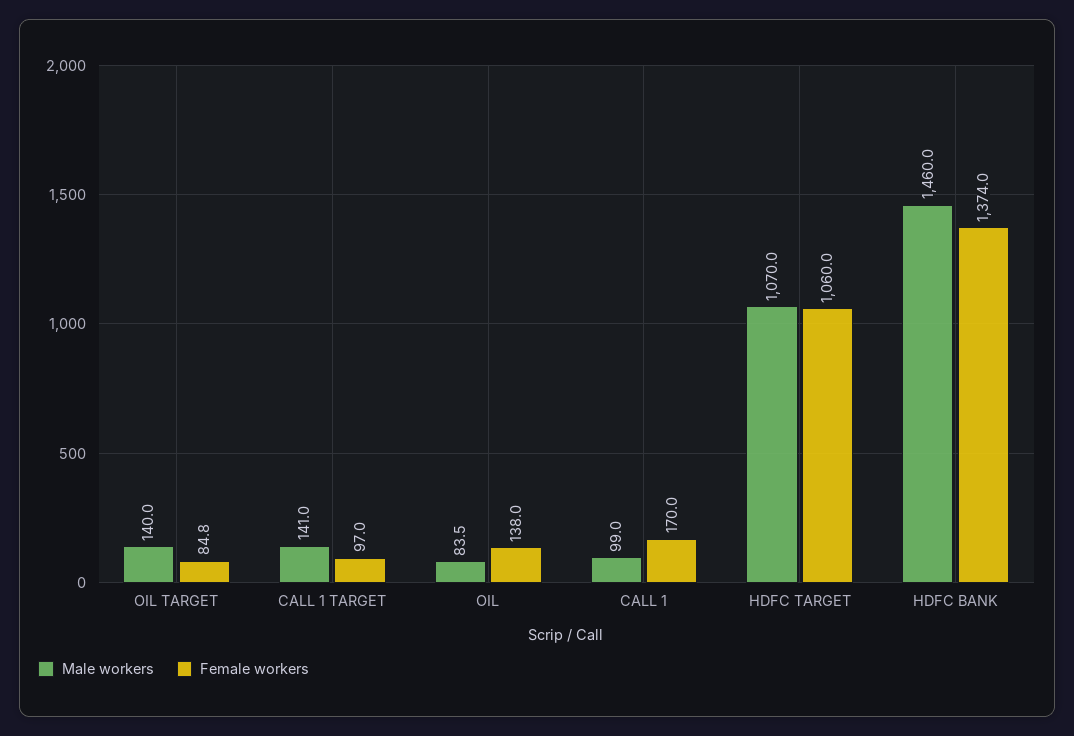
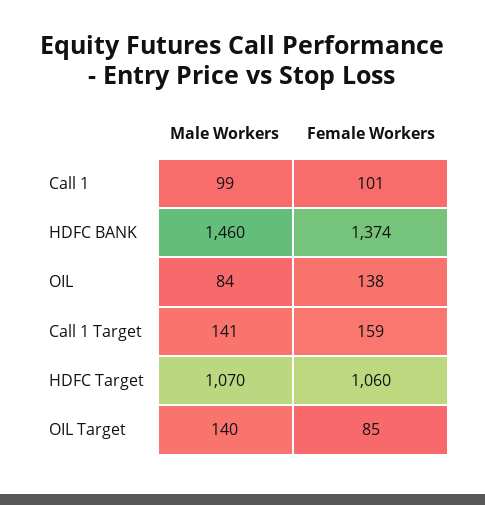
Female workers, CALL 1 TARGET: 97 -> 159
Female workers, CALL 1: 170 -> 101

